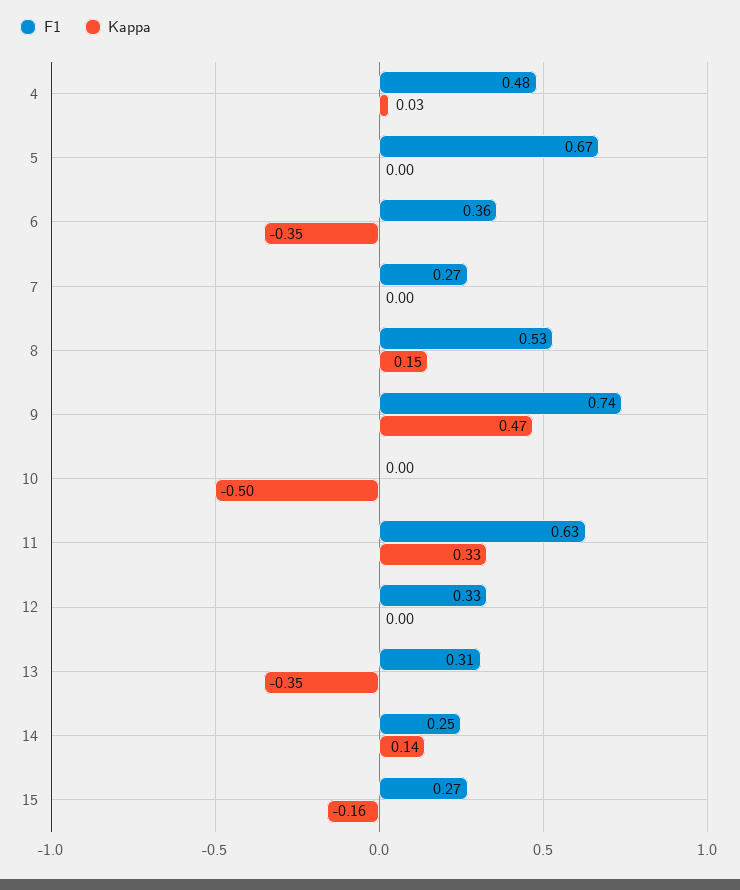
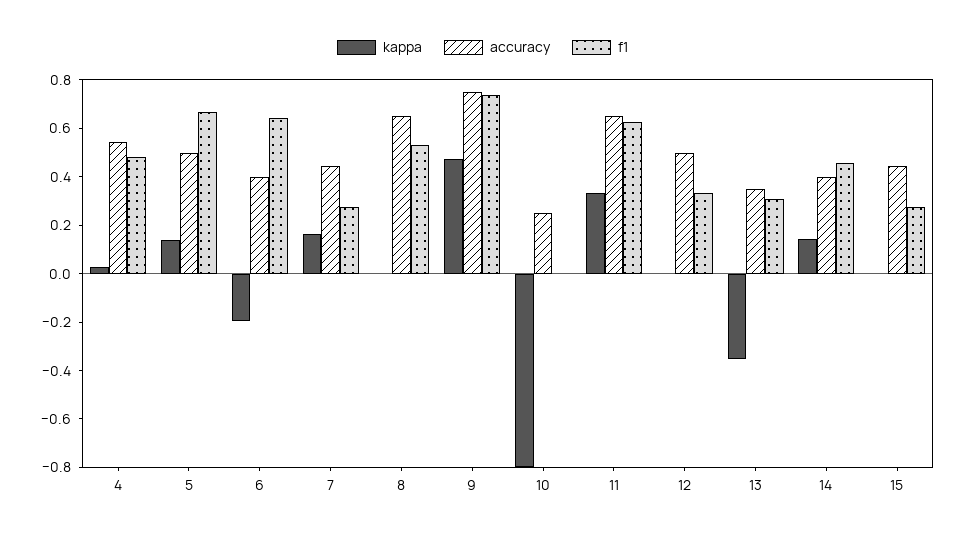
Kappa, 5: 0 -> 0.15
F1, 6: 0.36 -> 0.65
Kappa, 6: -0.35 -> -0.2
Kappa, 7: 0 -> 0.15
Kappa, 8: 0.15 -> 0
Kappa, 10: -0.5 -> -0.8
F1, 14: 0.25 -> 0.45
Kappa, 15: -0.16 -> 0
accuracy, 4: none -> 0.55
accuracy, 5: none -> 0.5
accuracy, 6: none -> 0.4
accuracy, 7: none -> 0.45
accuracy, 8: none -> 0.65
accuracy, 9: none -> 0.75
accuracy, 10: none -> 0.25
accuracy, 11: none -> 0.65
accuracy, 12: none -> 0.5
accuracy, 13: none -> 0.35
accuracy, 14: none -> 0.4
accuracy, 15: none -> 0.45

